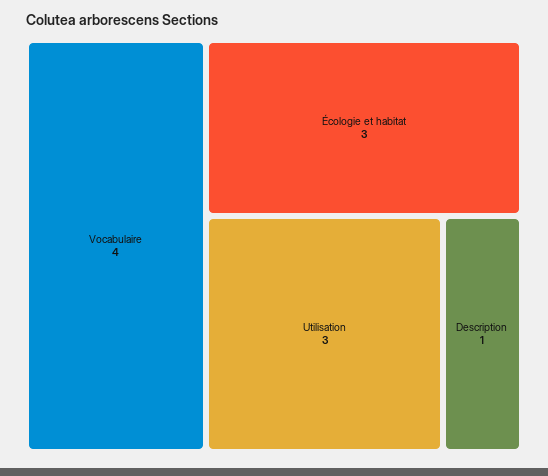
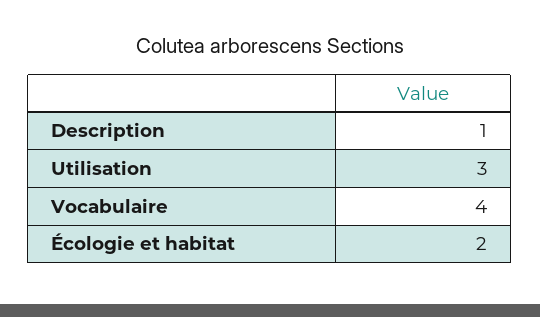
Écologie et habitat: 3 -> 2

